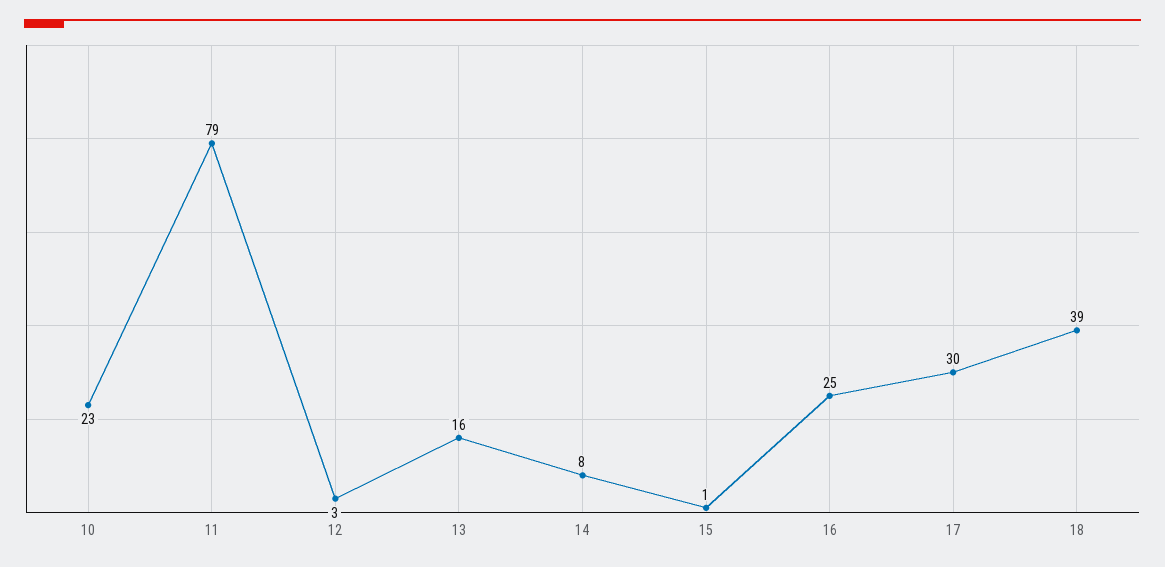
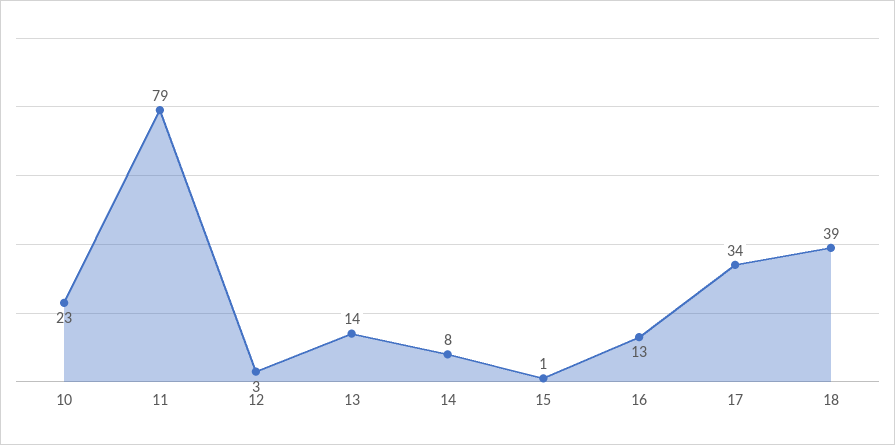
13: 16 -> 14
16: 25 -> 13
17: 30 -> 34

